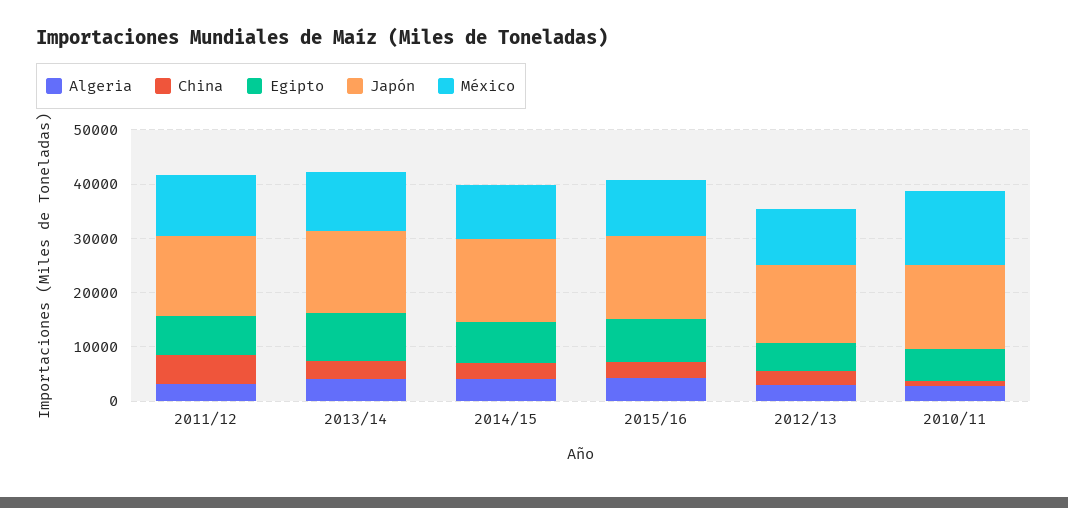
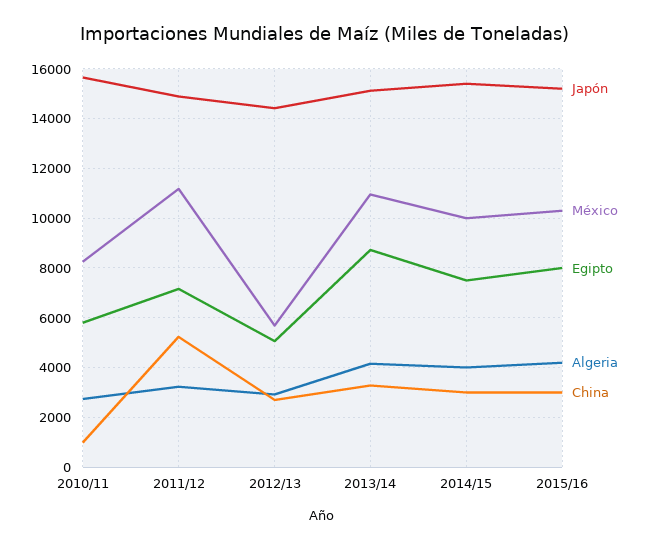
México, 2012/13: 10000 -> 5750
México, 2010/11: 14000 -> 8250

